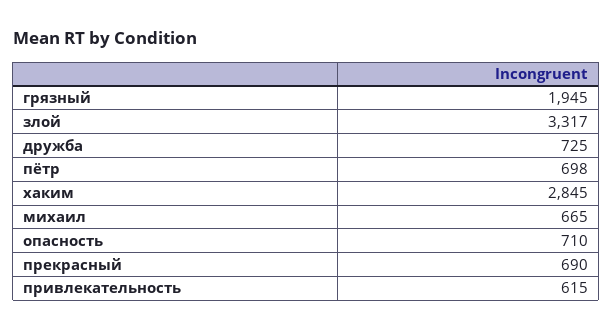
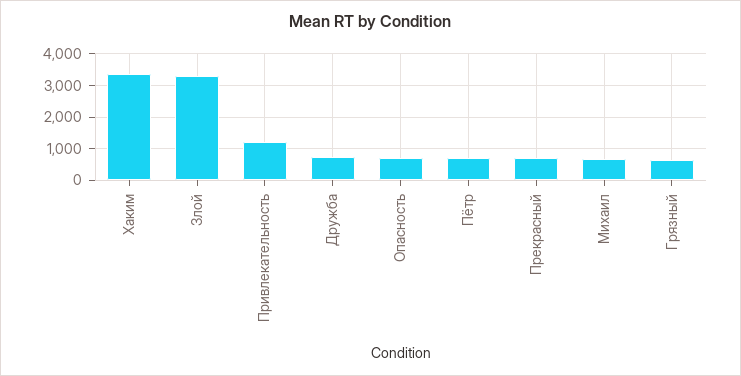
грязный: 1945 -> 600
хаким: 2845 -> 3400
привлекательность: 615 -> 1200

